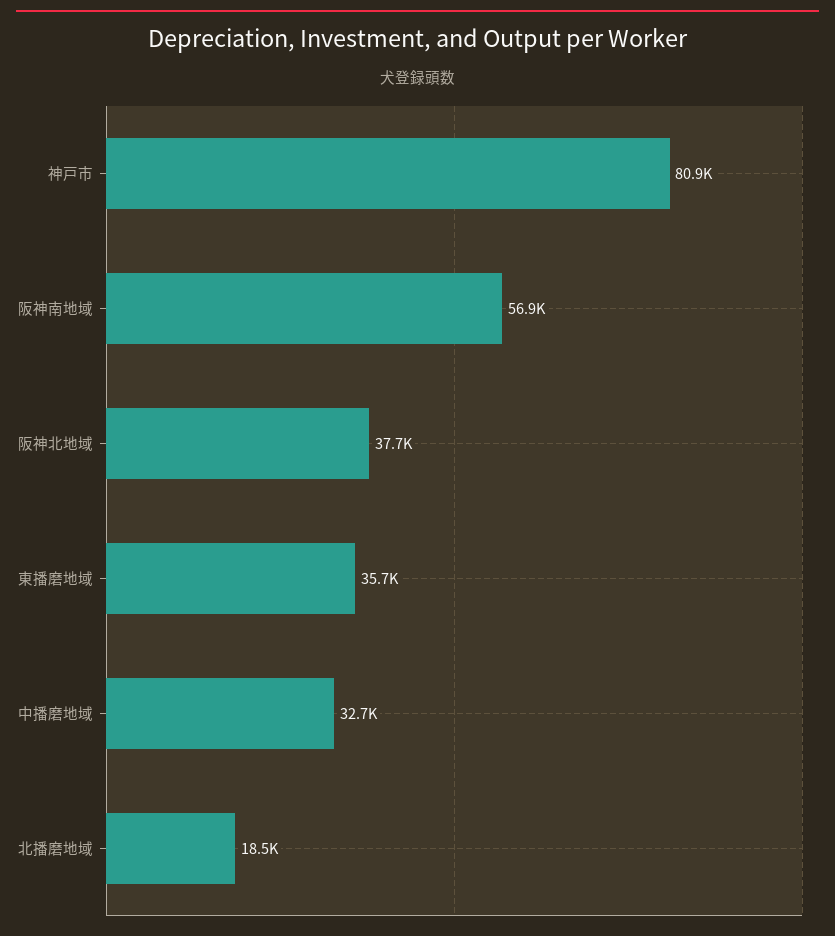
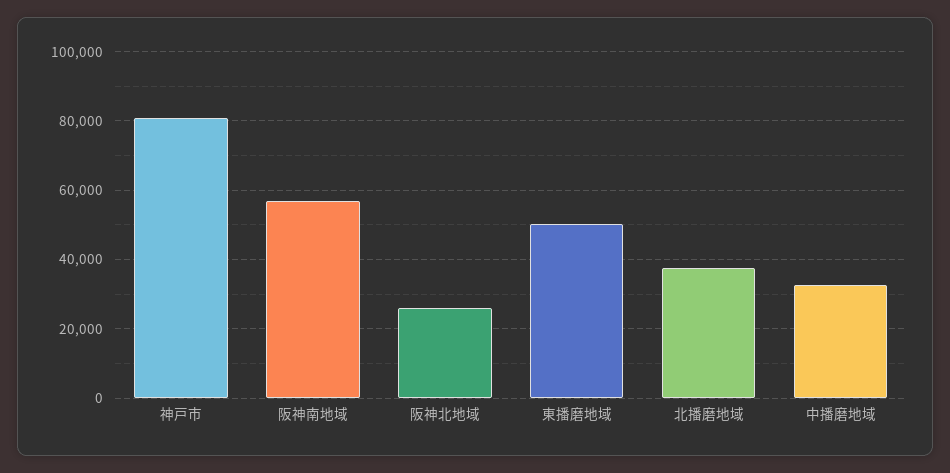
阪神北地域: 37700 -> 26000
東播磨地域: 35700 -> 50000
北播磨地域: 18500 -> 38000

